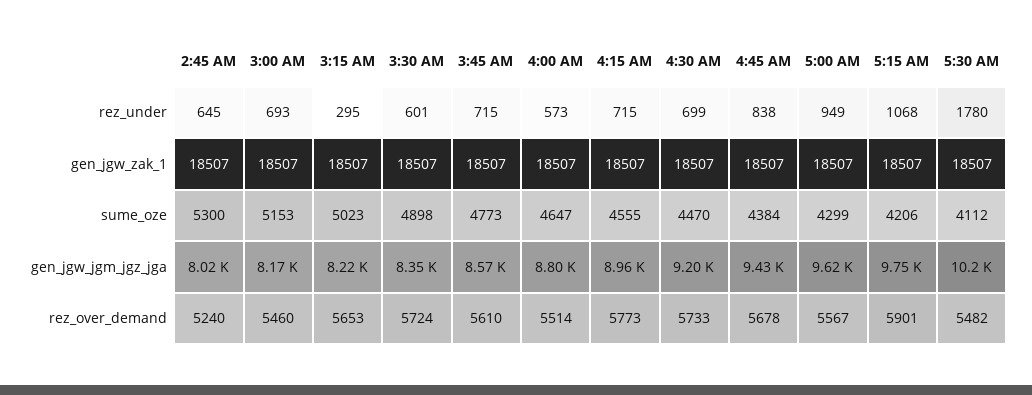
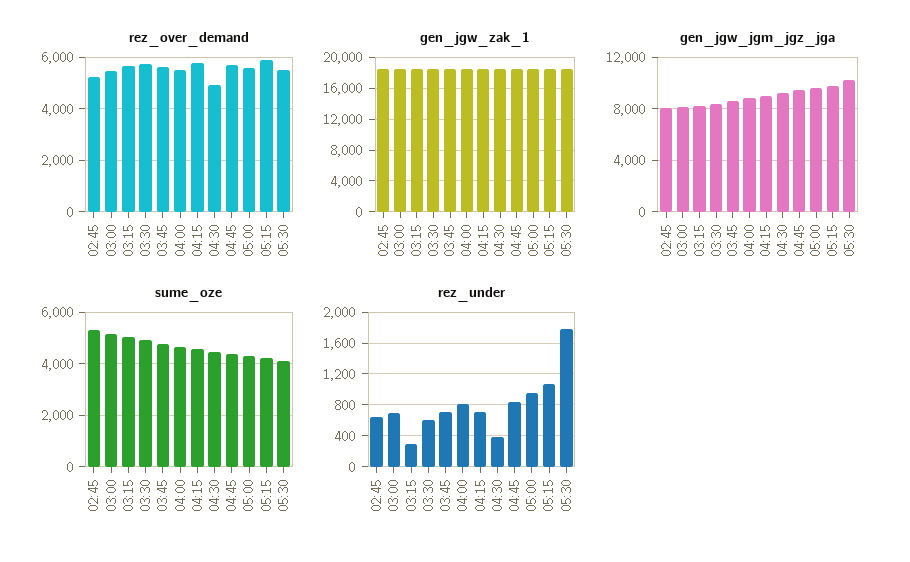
rez_under, 4:00 AM: 573 -> 800
rez_under, 4:30 AM: 699 -> 400
rez_over_demand, 4:30 AM: 5733 -> 5000

